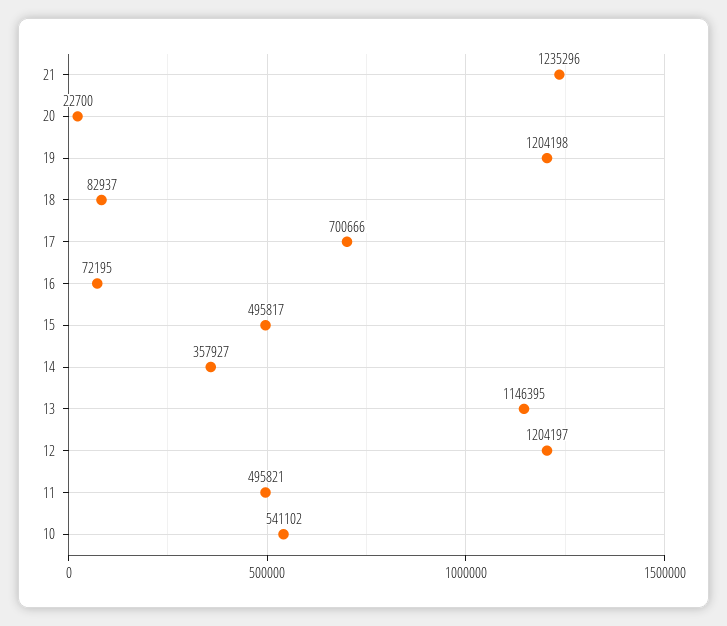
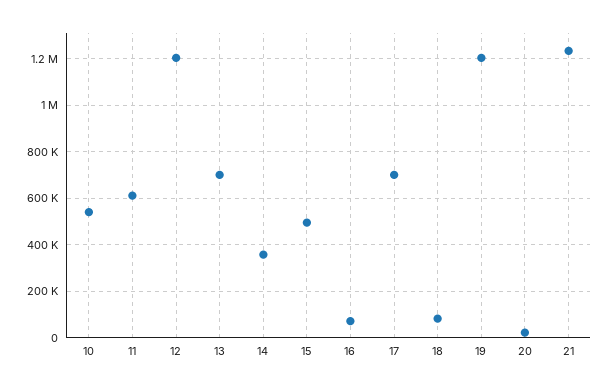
13: 1146395 -> 700000
11: 495821 -> 600000

